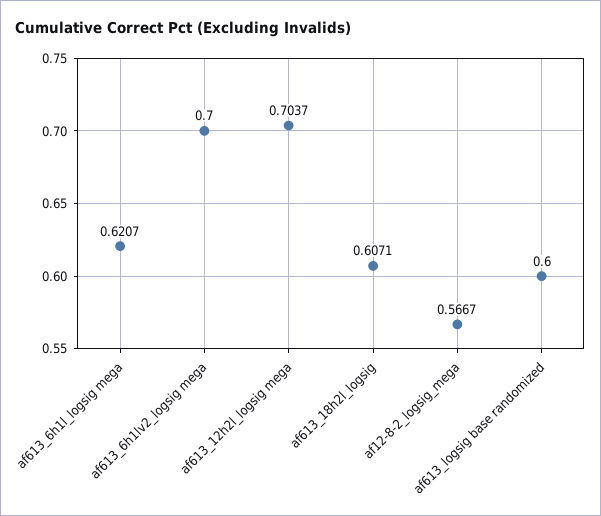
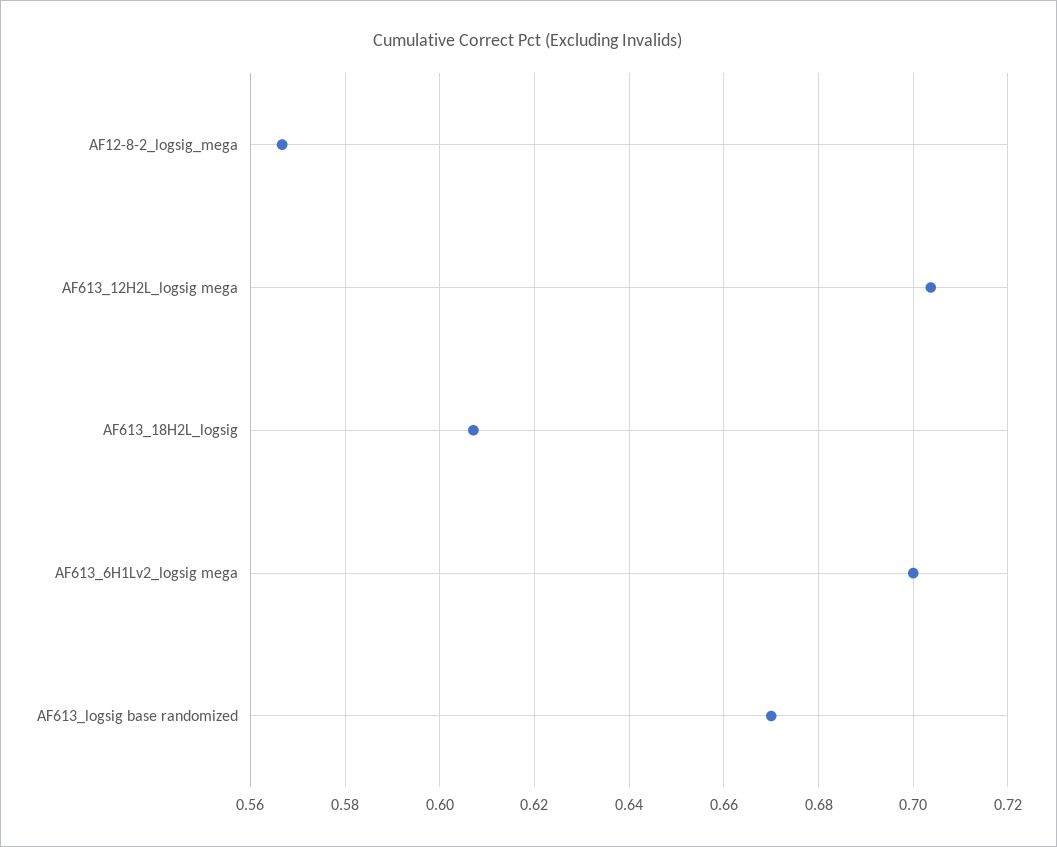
af613_6h1l_logsig mega: 0.6207 -> none
af613_logsig base randomized: 0.6 -> 0.67

